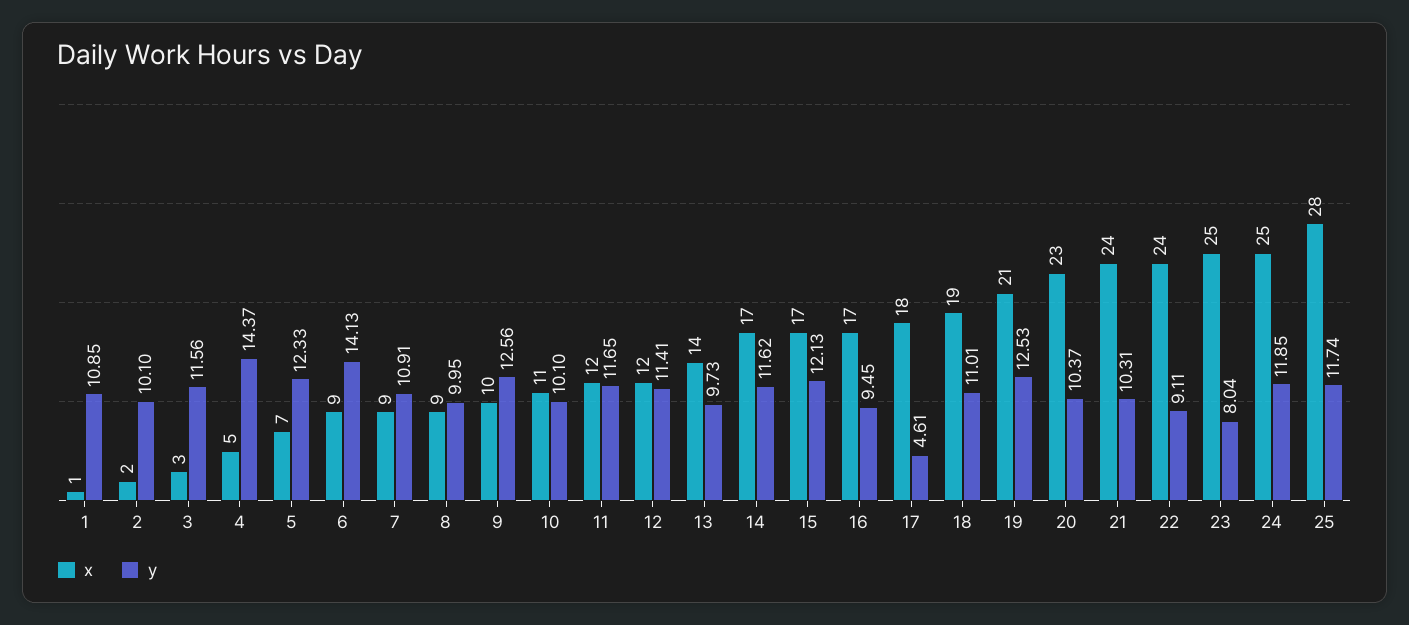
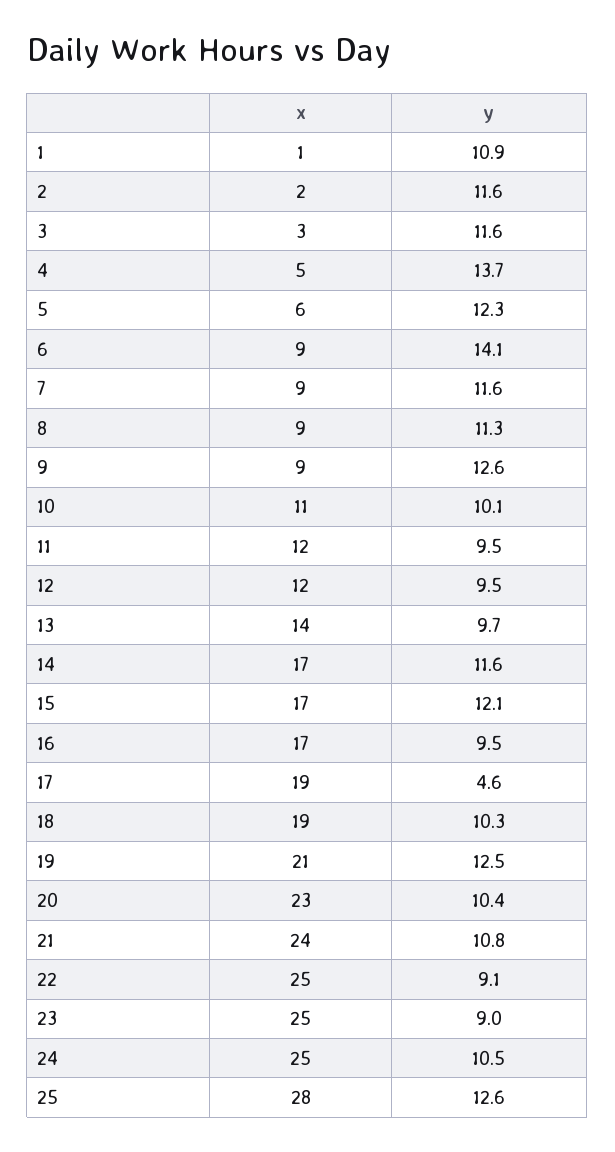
y, 2: 10.1 -> 11.6
y, 4: 14.37 -> 13.7
x, 5: 7 -> 6
y, 7: 10.91 -> 11.6
y, 8: 9.95 -> 11.3
x, 9: 10 -> 9
y, 11: 11.65 -> 9.5
y, 12: 11.41 -> 9.5
x, 17: 18 -> 19
y, 18: 11.01 -> 10.3
y, 21: 10.31 -> 10.8
x, 22: 24 -> 25
y, 23: 8.04 -> 9
y, 24: 11.85 -> 10.5
y, 25: 11.74 -> 12.6

